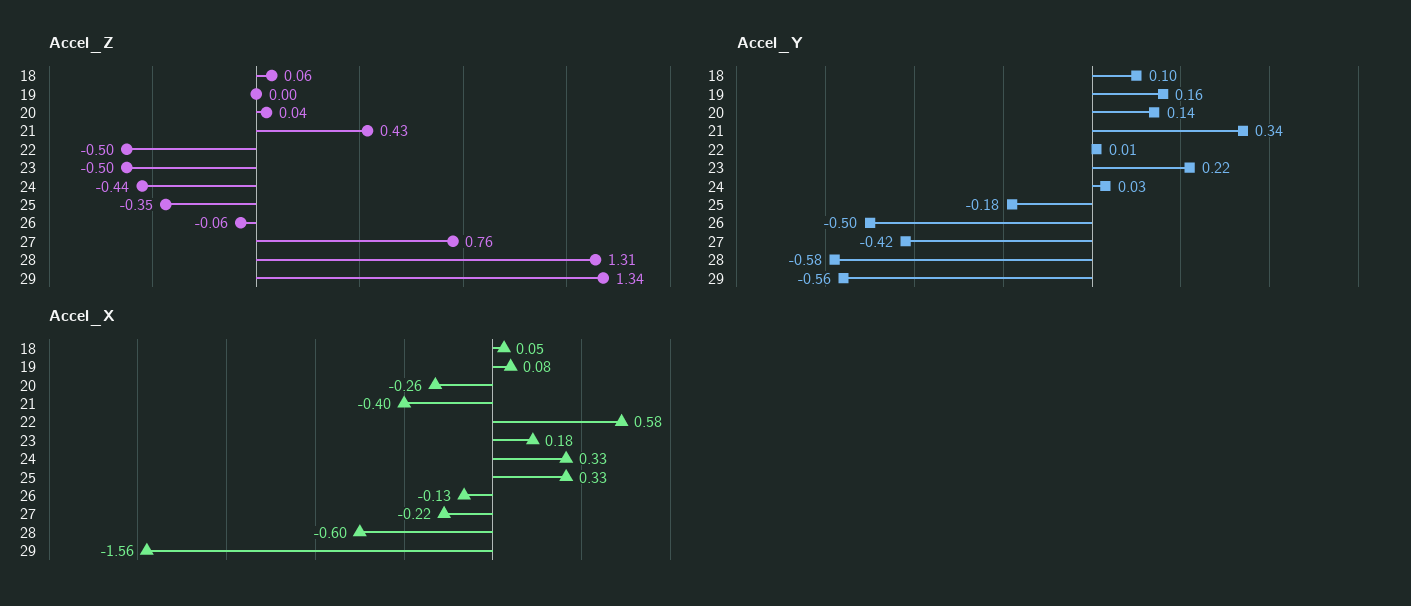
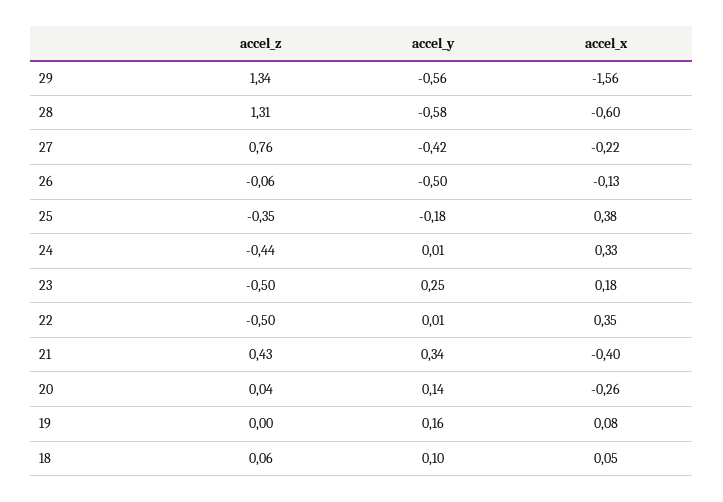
Accel_Y, 23: 0.22 -> 0.25
Accel_Y, 24: 0.03 -> 0.01
Accel_X, 22: 0.58 -> 0.35
Accel_X, 25: 0.33 -> 0.38

